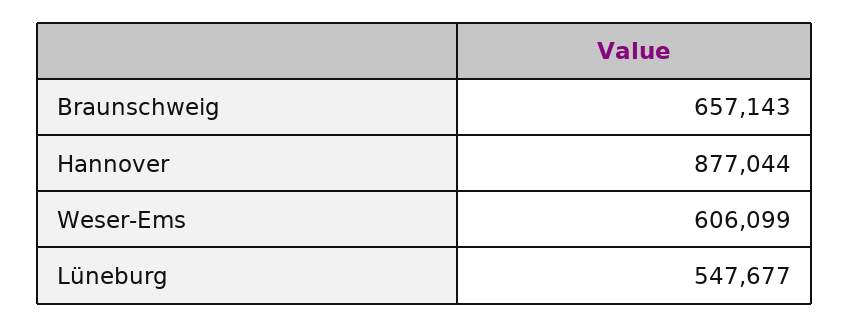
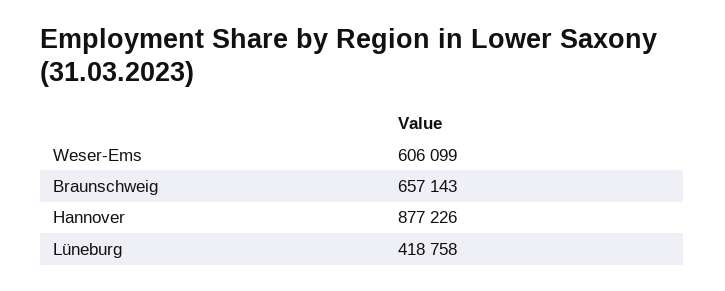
Hannover: 877044 -> 877226
Lüneburg: 547677 -> 418758

